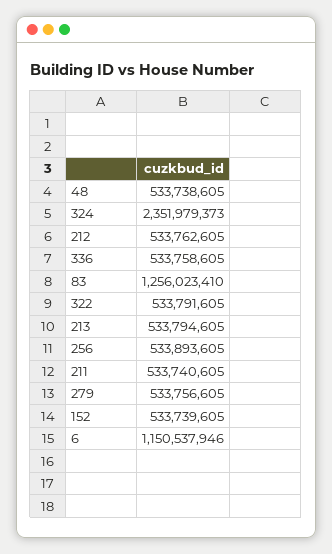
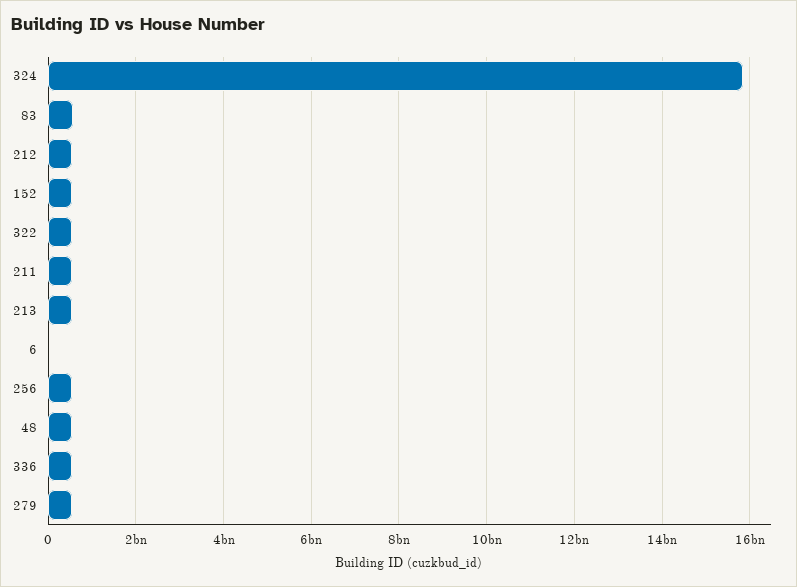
324: 2351979373 -> 15800000000
83: 1256023410 -> 600000000
6: 1150537946 -> 0

